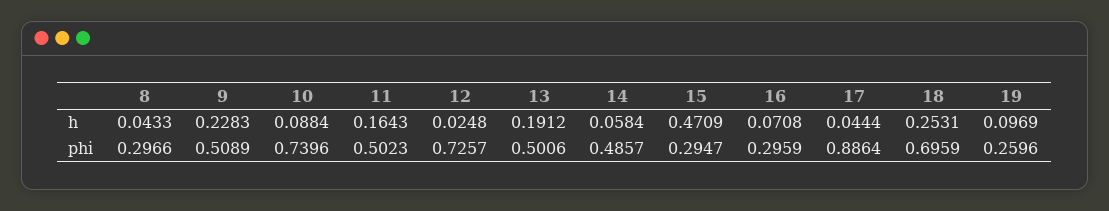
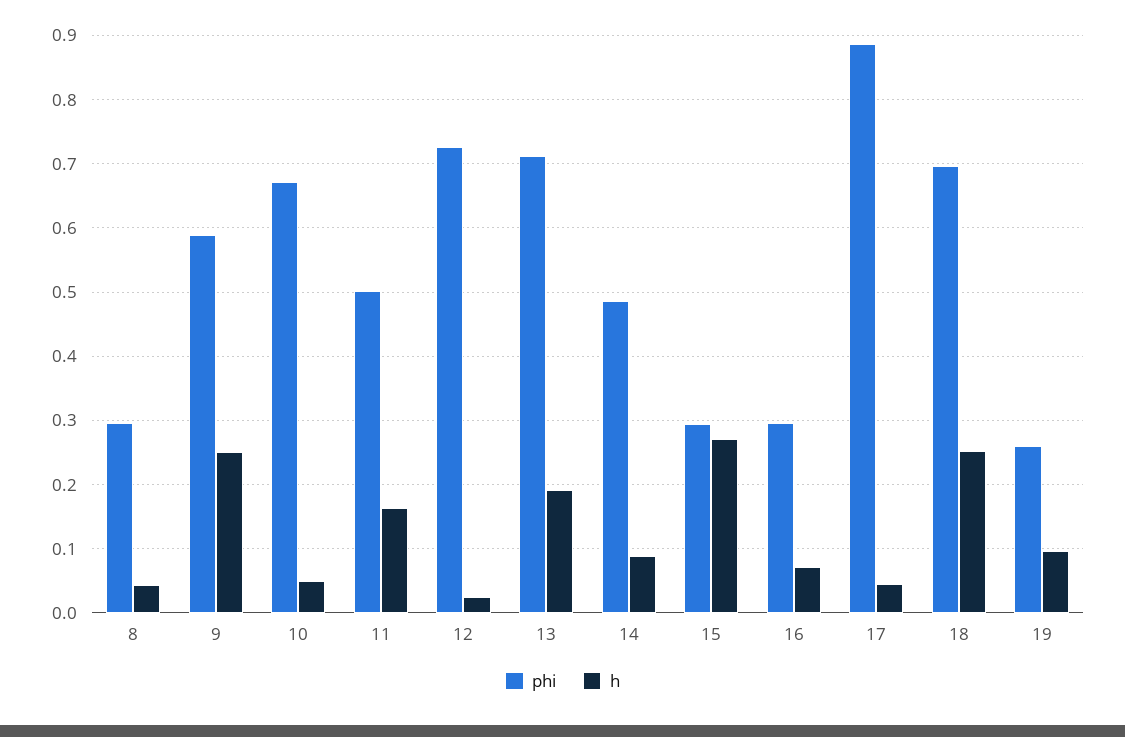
h, 9: 0.2283 -> 0.25
h, 10: 0.0884 -> 0.05
h, 14: 0.0584 -> 0.09
h, 15: 0.4709 -> 0.27
phi, 9: 0.5089 -> 0.59
phi, 10: 0.7396 -> 0.67
phi, 13: 0.5006 -> 0.71

